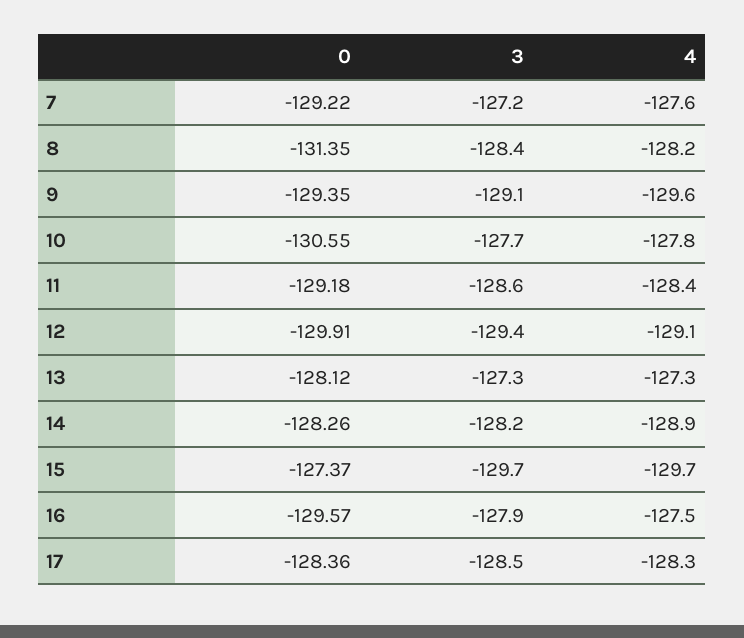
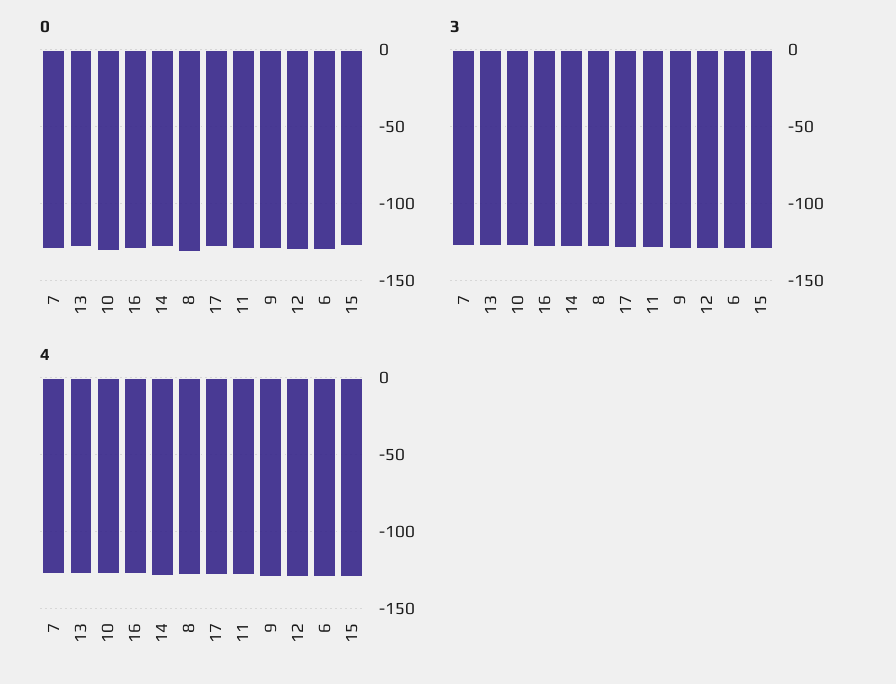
0, 6: none -> -130
3, 6: none -> -130
4, 6: none -> -130

